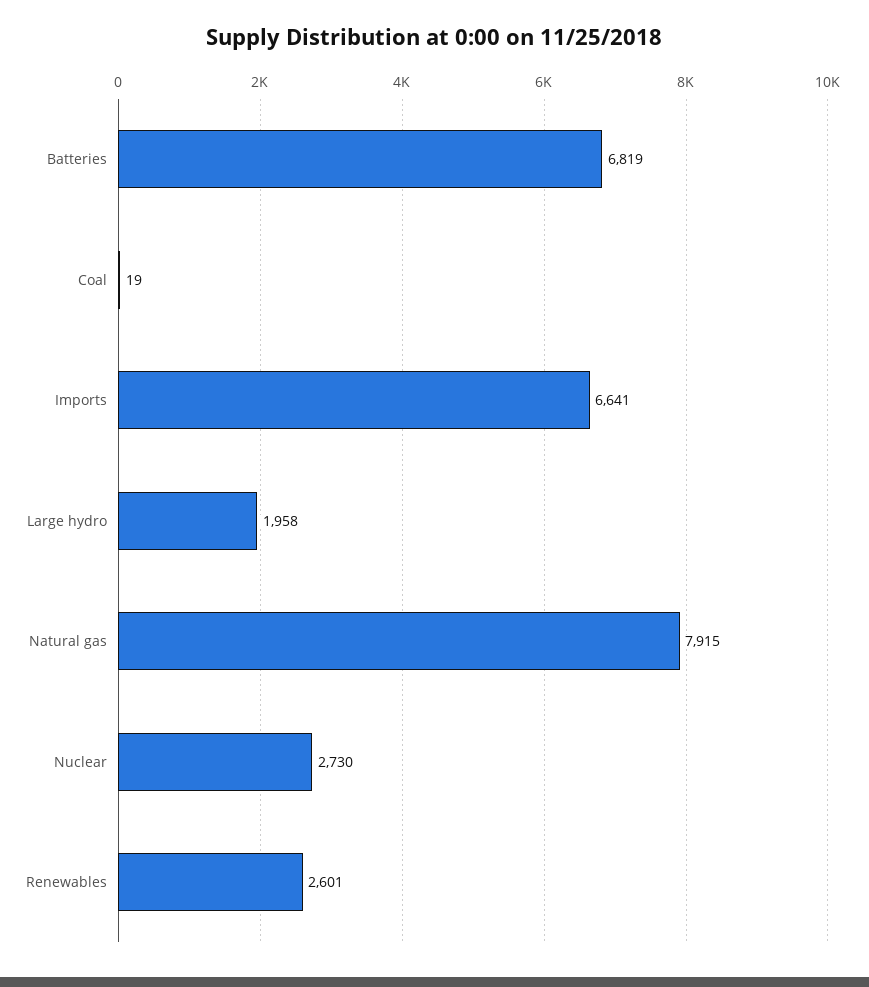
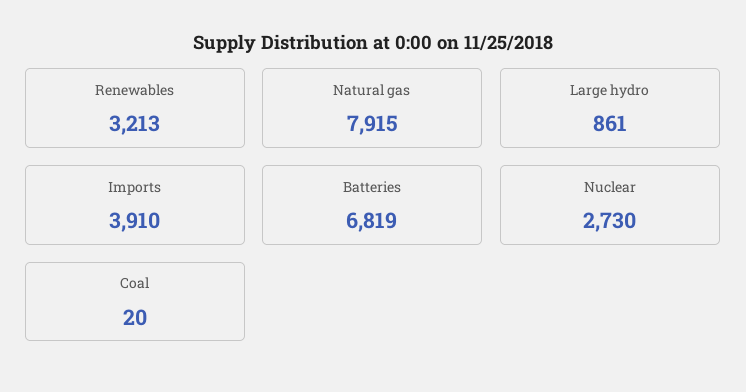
Coal: 19 -> 20
Imports: 6641 -> 3910
Large hydro: 1958 -> 861
Renewables: 2601 -> 3213

